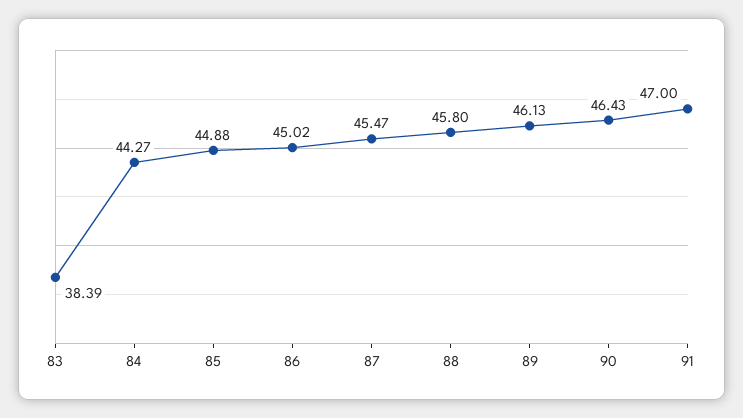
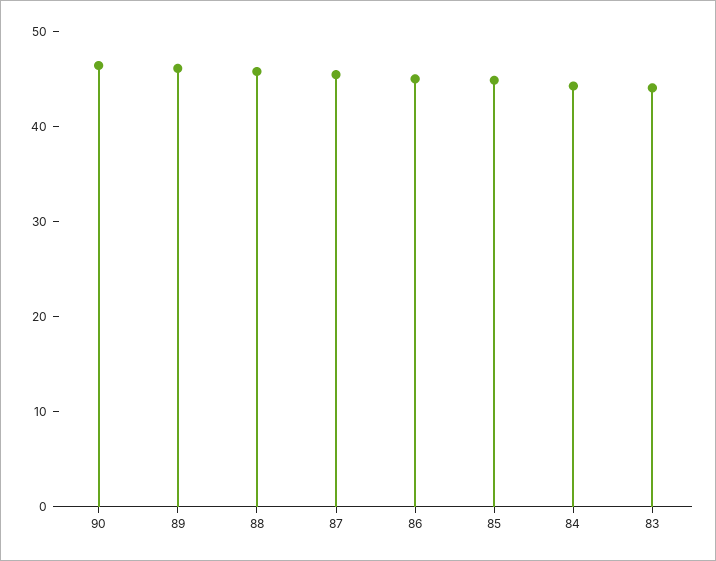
83: 38.39 -> 44
91: 47 -> none

